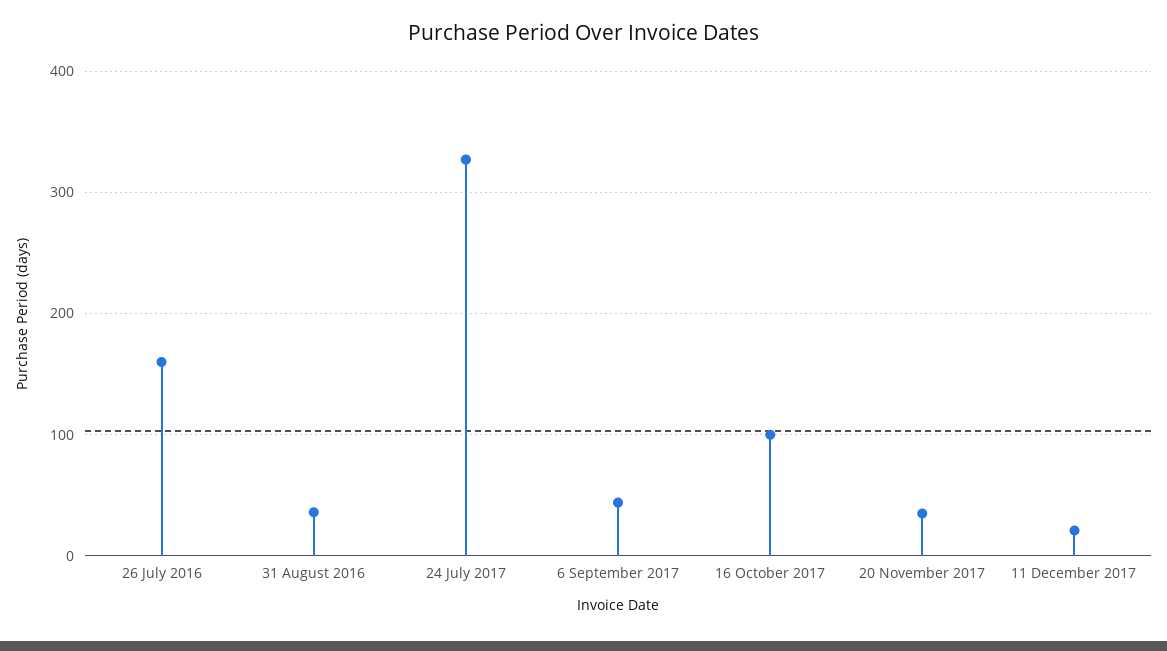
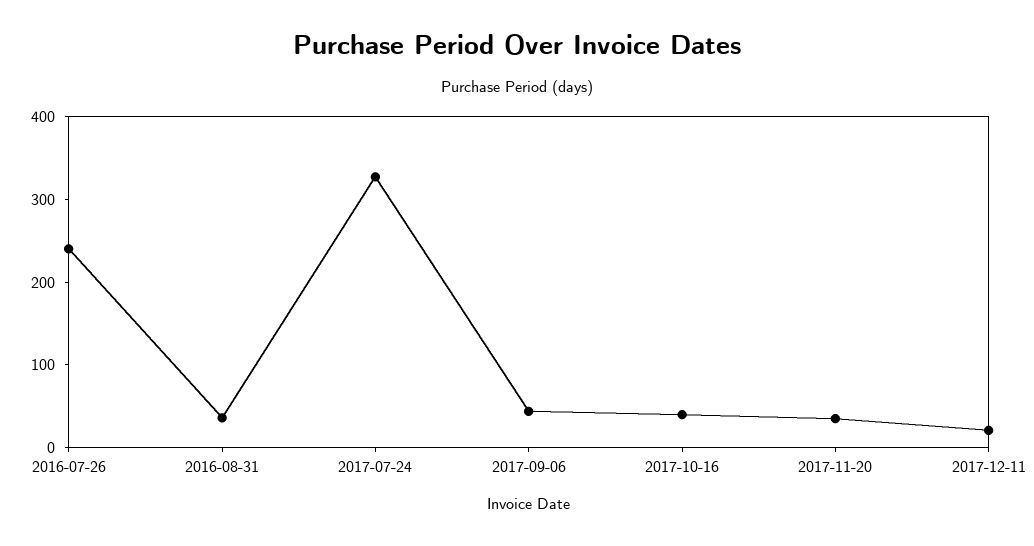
26 July 2016: 160 -> 240
16 October 2017: 100 -> 40

